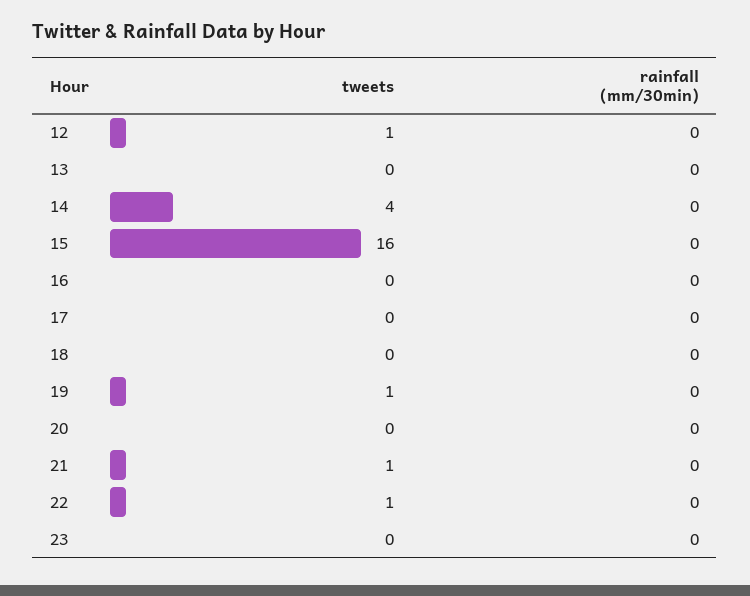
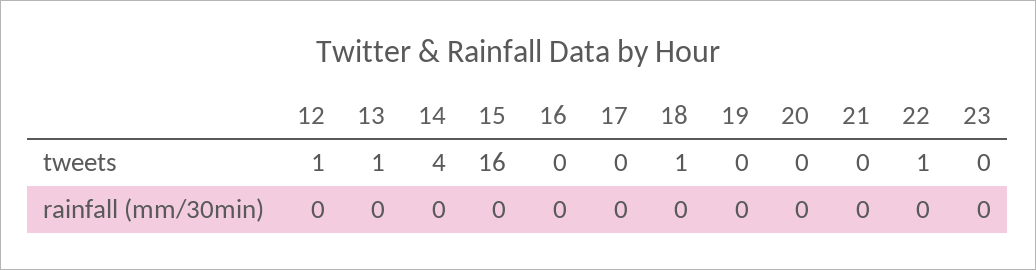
tweets, 13: 0 -> 1
tweets, 18: 0 -> 1
tweets, 19: 1 -> 0
tweets, 21: 1 -> 0

